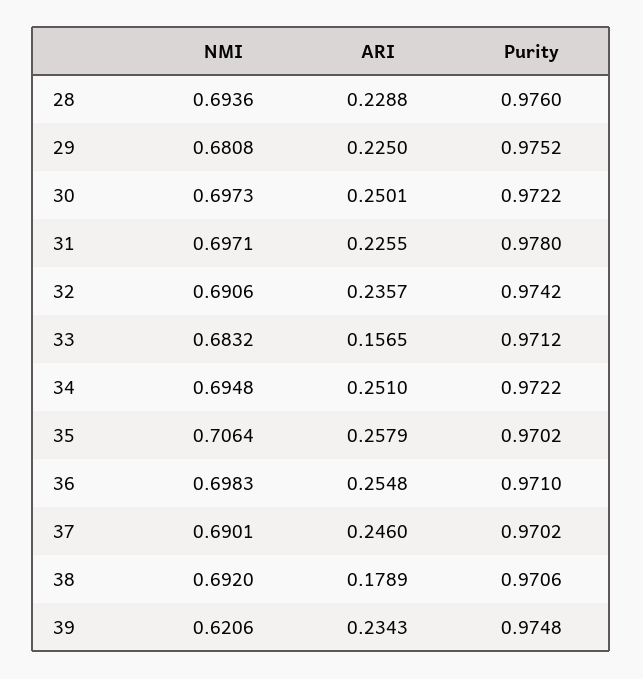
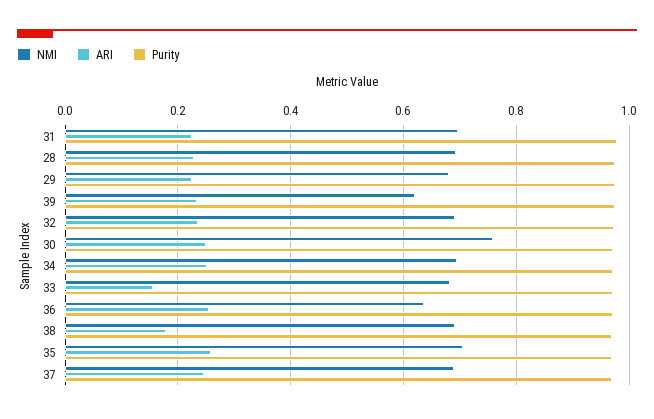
NMI, 30: 0.6973 -> 0.76
NMI, 36: 0.6983 -> 0.64

